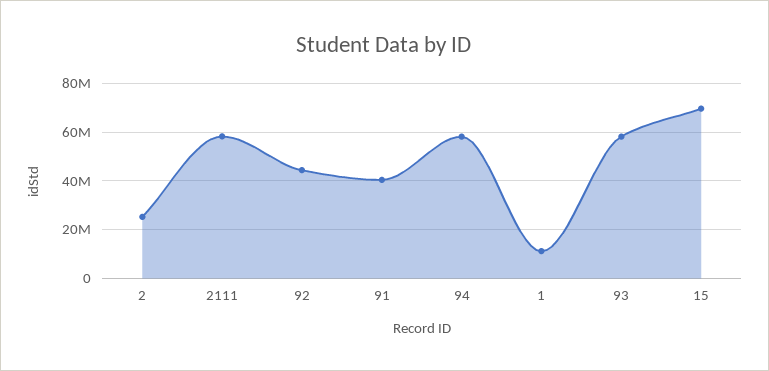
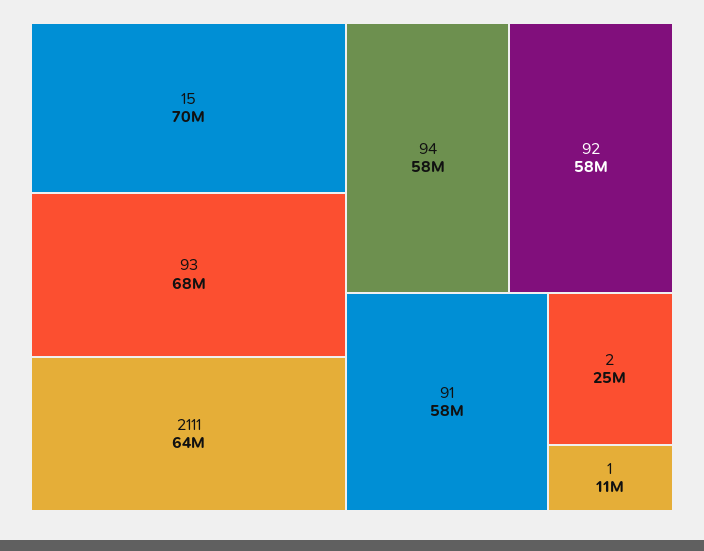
2111: 57500000 -> 64000000
92: 45000000 -> 58000000
91: 40000000 -> 58000000
93: 57500000 -> 68000000

